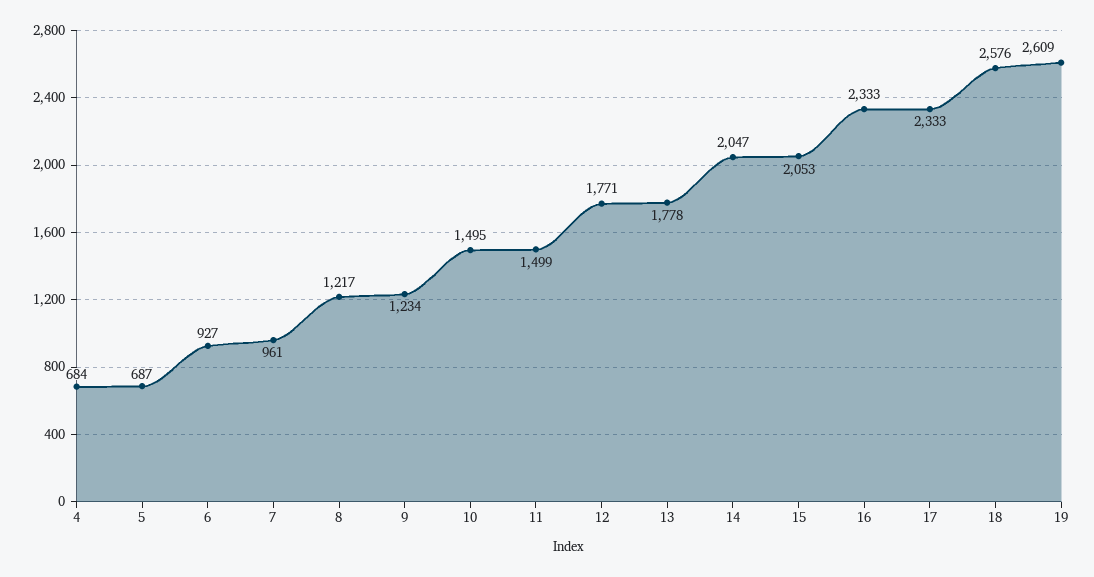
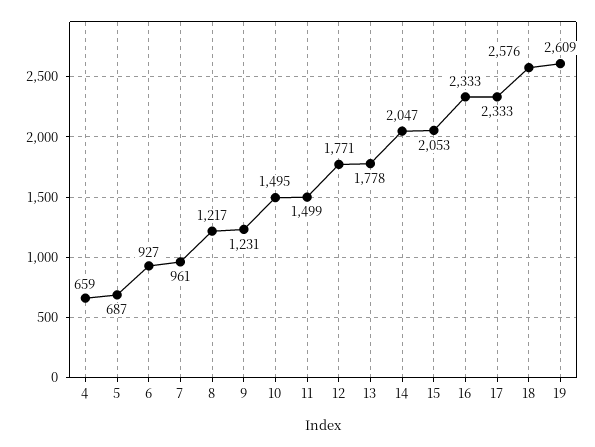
4: 684 -> 659
9: 1234 -> 1231

